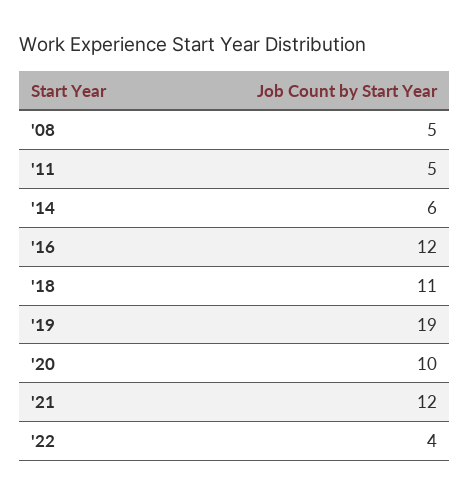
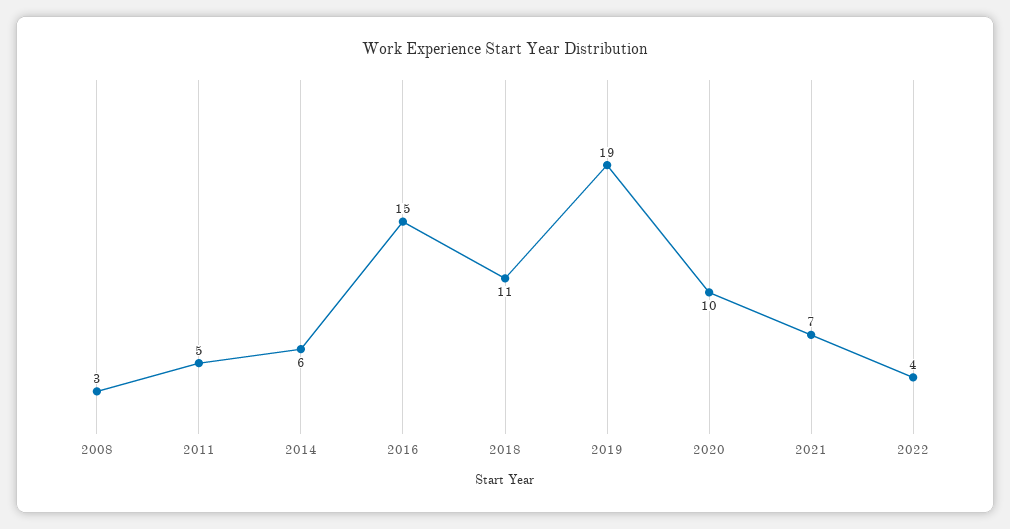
'08: 5 -> 3
'16: 12 -> 15
'21: 12 -> 7

